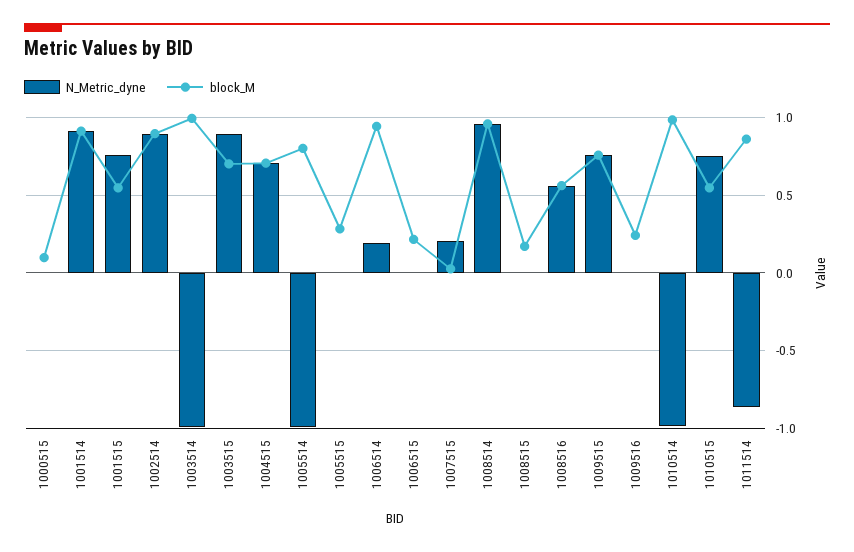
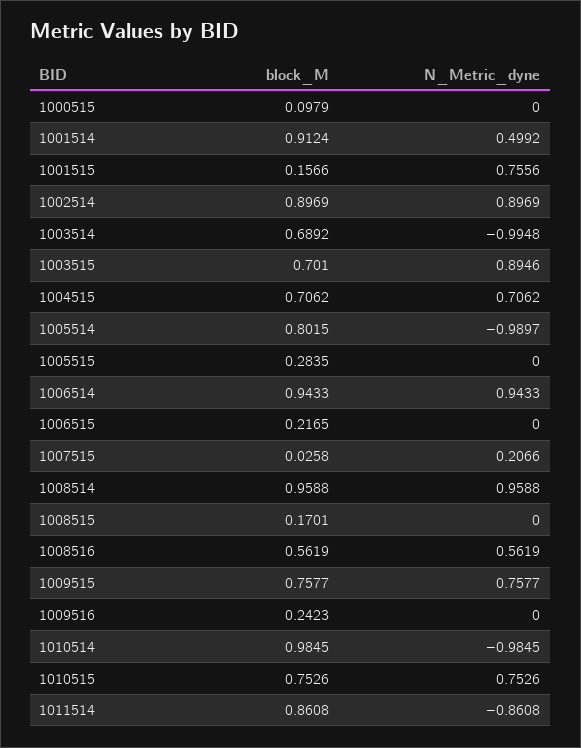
N_Metric_dyne, 1001514: 0.9 -> 0.4992
block_M, 1001515: 0.55 -> 0.1566
block_M, 1003514: 1 -> 0.6892
N_Metric_dyne, 1006514: 0.2 -> 0.9433
block_M, 1010515: 0.55 -> 0.7526

